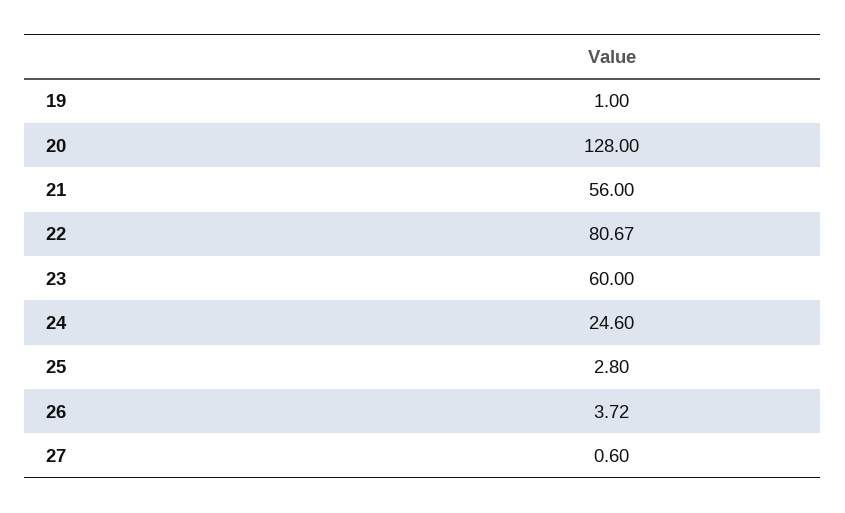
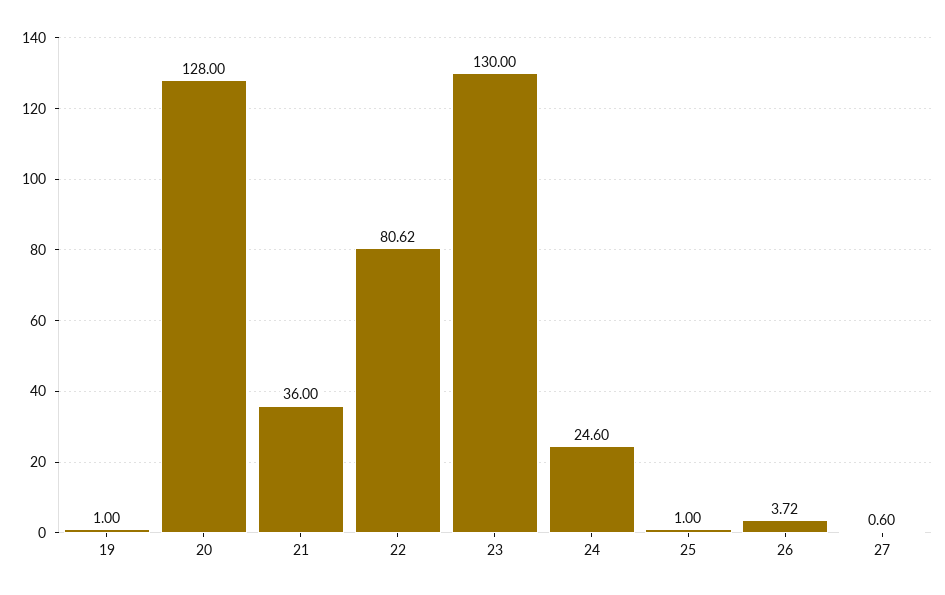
21: 56 -> 36
22: 80.67 -> 80.62
23: 60 -> 130
25: 2.8 -> 1

